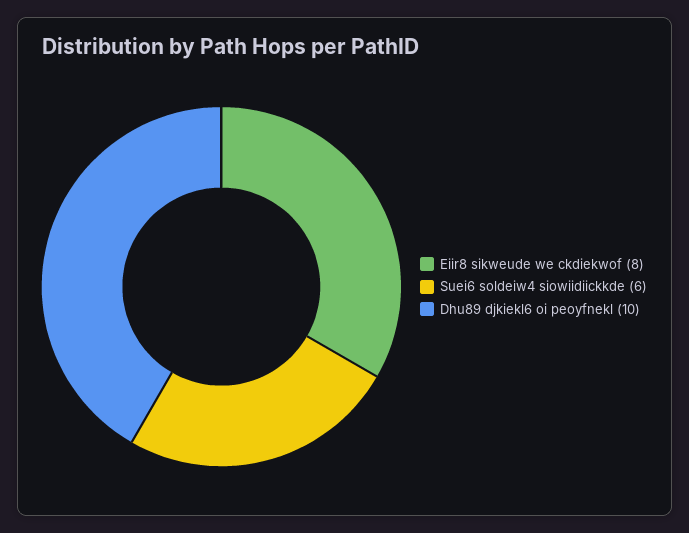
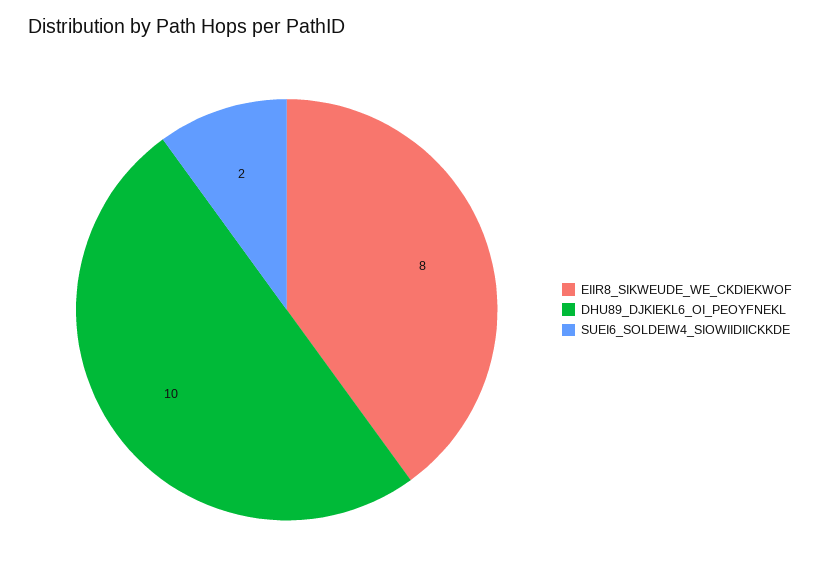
Suei6 soldeiw4 siowiidiickkde: 6 -> 2

